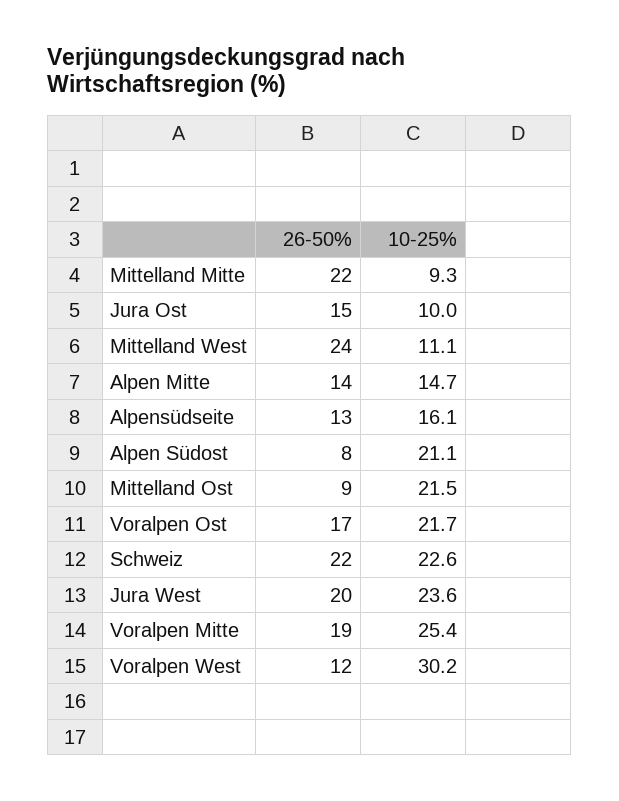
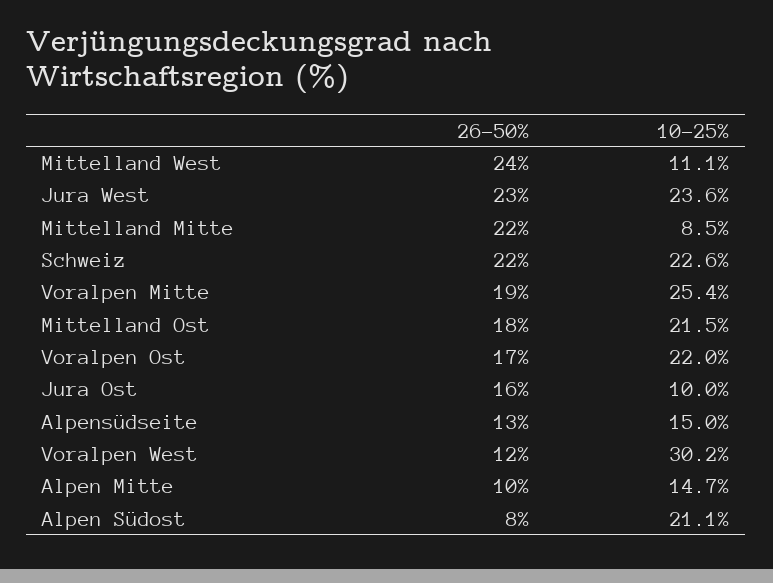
10-25%, Mittelland Mitte: 9.3 -> 8.5
26-50%, Jura Ost: 15 -> 16
26-50%, Alpen Mitte: 14 -> 10
10-25%, Alpensüdseite: 16.1 -> 15
26-50%, Mittelland Ost: 9 -> 18
10-25%, Voralpen Ost: 21.7 -> 22
26-50%, Jura West: 20 -> 23

